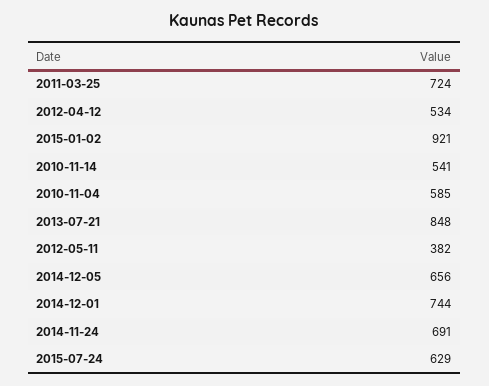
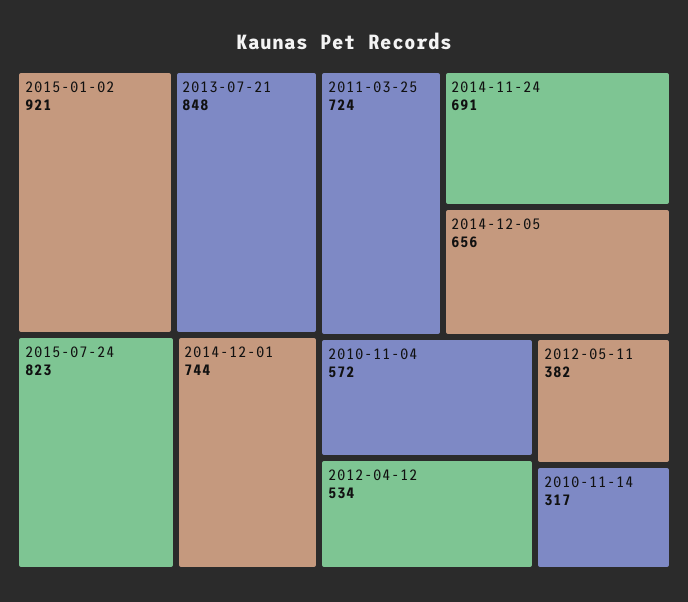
2010-11-14: 541 -> 317
2010-11-04: 585 -> 572
2015-07-24: 629 -> 823

